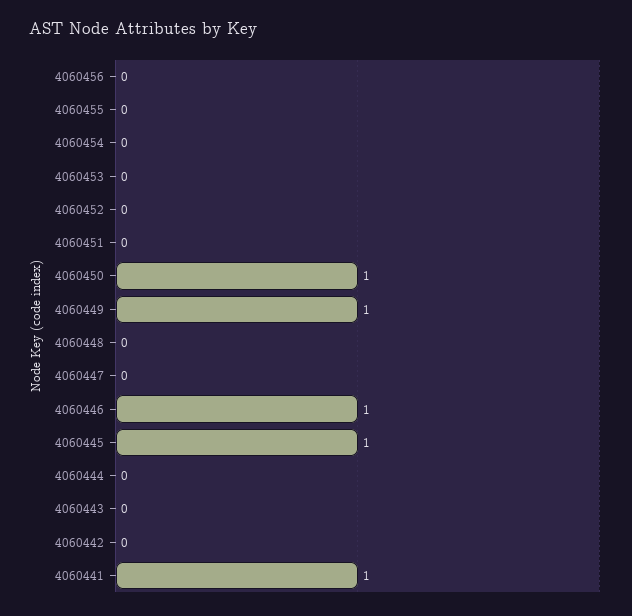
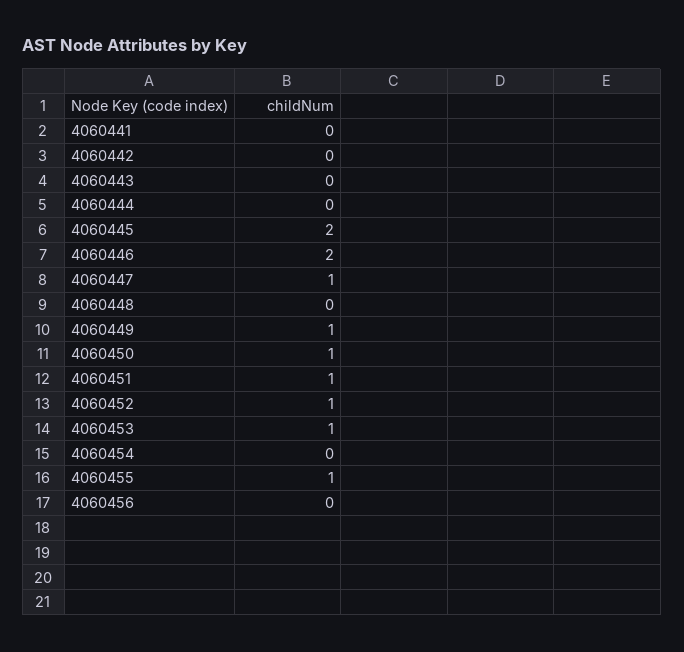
4060455: 0 -> 1
4060453: 0 -> 1
4060452: 0 -> 1
4060451: 0 -> 1
4060447: 0 -> 1
4060446: 1 -> 2
4060445: 1 -> 2
4060441: 1 -> 0

